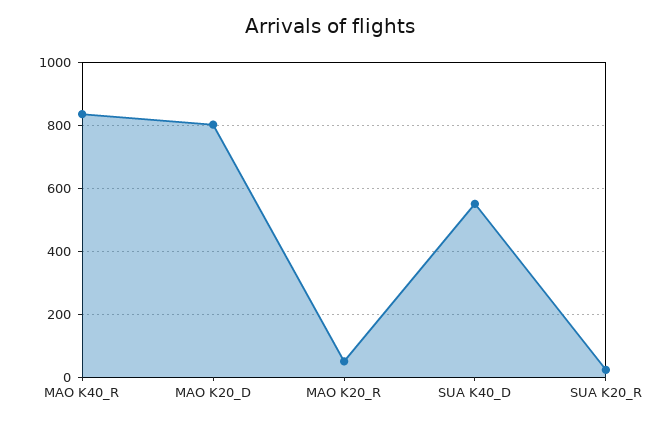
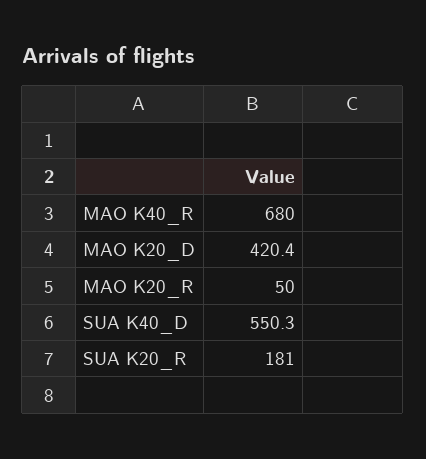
MAO K40_R: 840 -> 680
MAO K20_D: 800 -> 420.4
SUA K20_R: 20 -> 181

